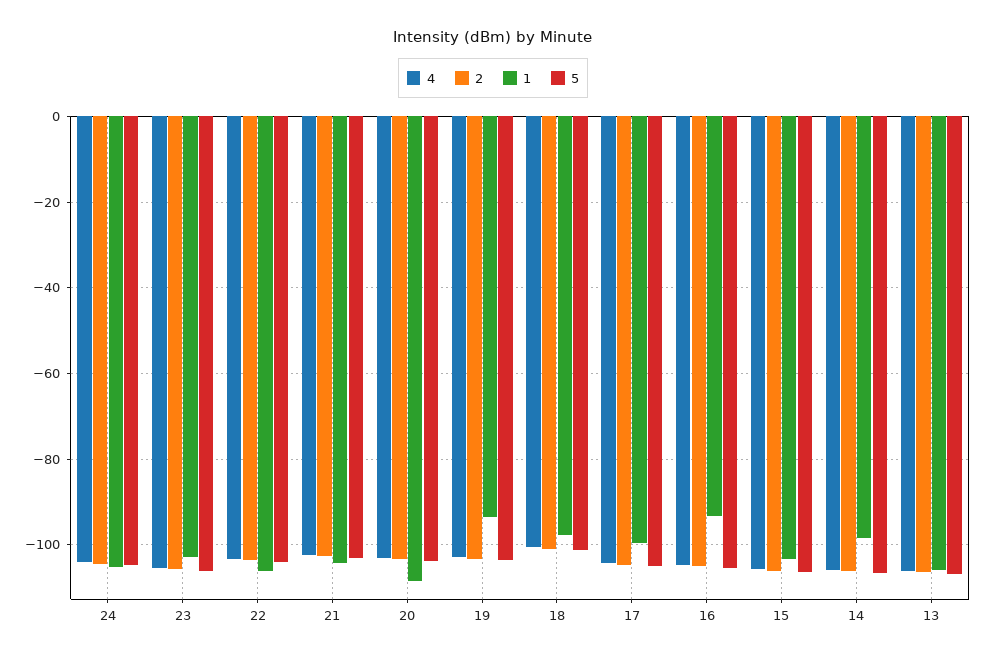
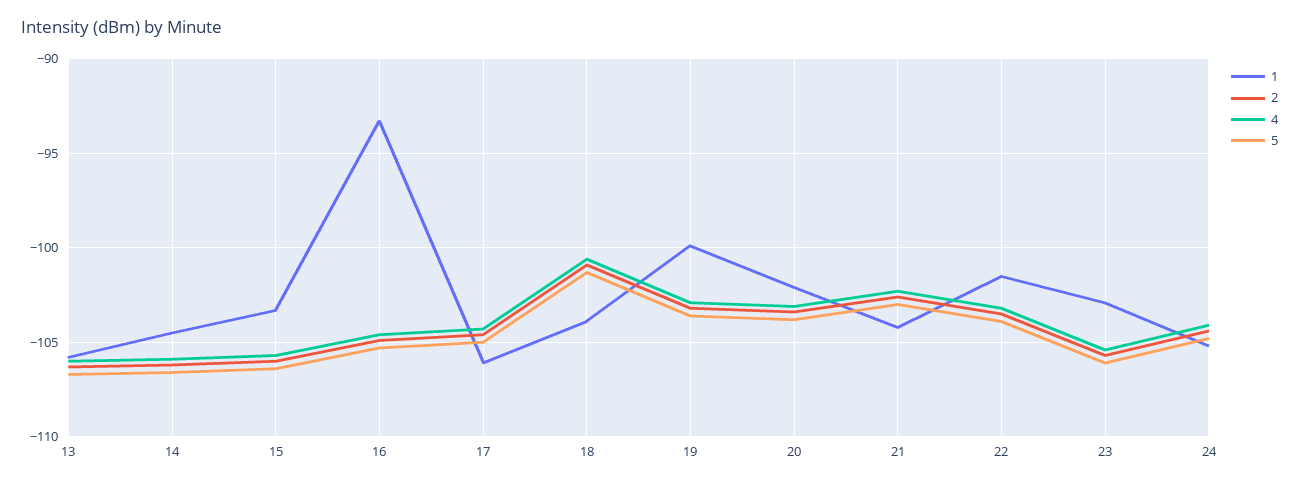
1, 22: -106 -> -101.5
1, 20: -108 -> -102
1, 19: -94 -> -100
1, 18: -98 -> -104
1, 17: -100 -> -106
1, 14: -98 -> -104.5

